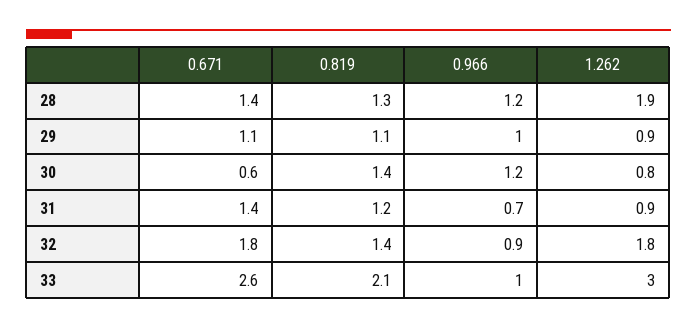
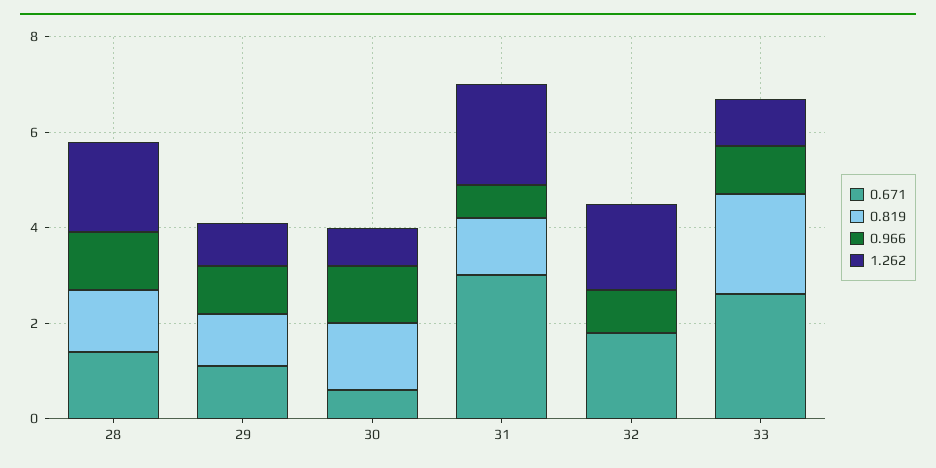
0.671, 31: 1.4 -> 3
1.262, 31: 0.9 -> 2
0.819, 32: 1.4 -> 0
1.262, 33: 3 -> 1

